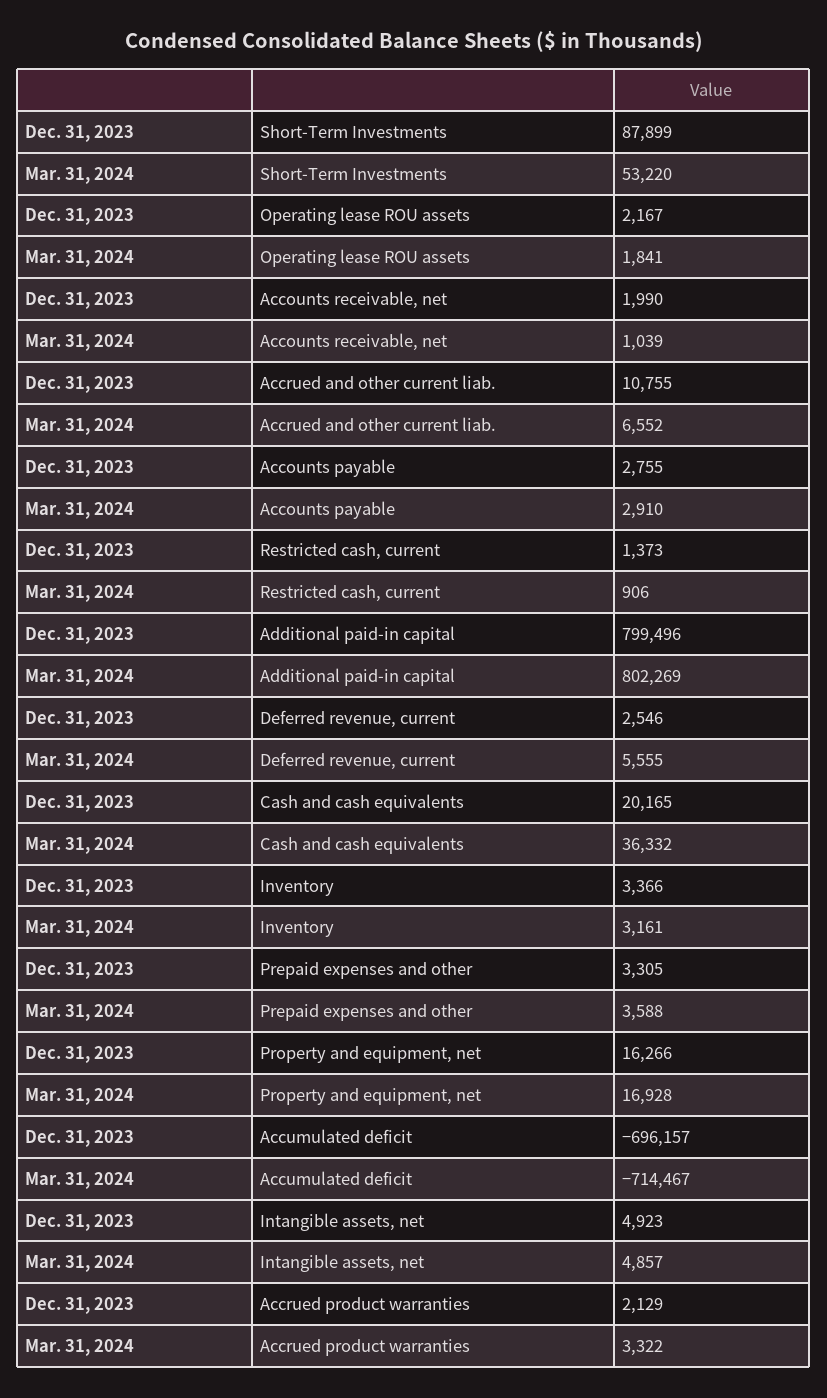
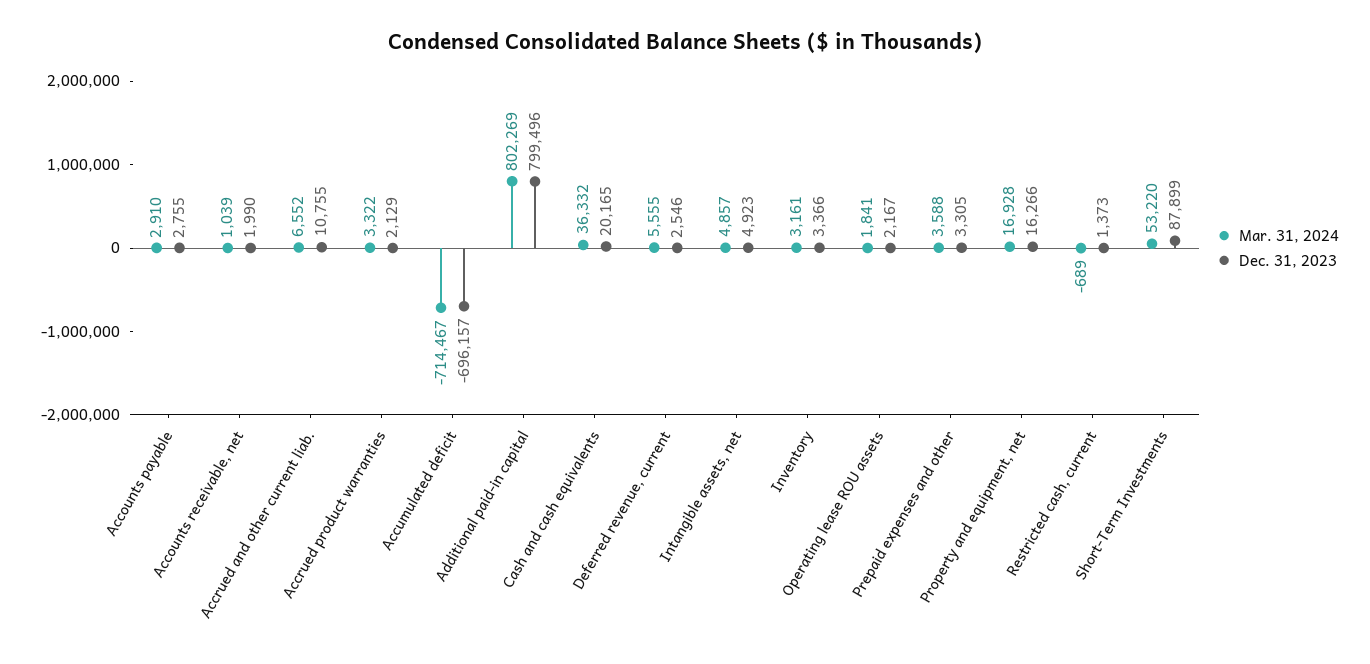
Mar. 31, 2024, Restricted cash, current: 906 -> -689

